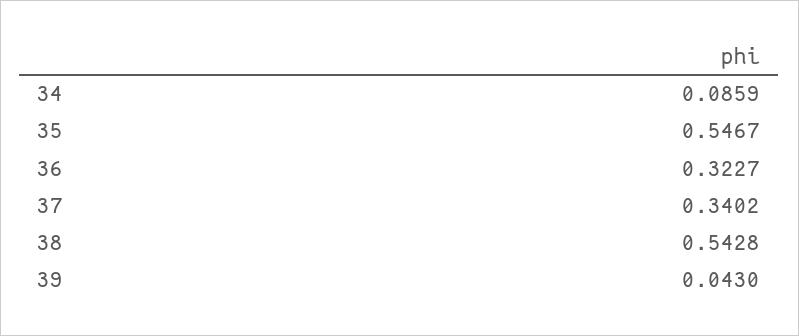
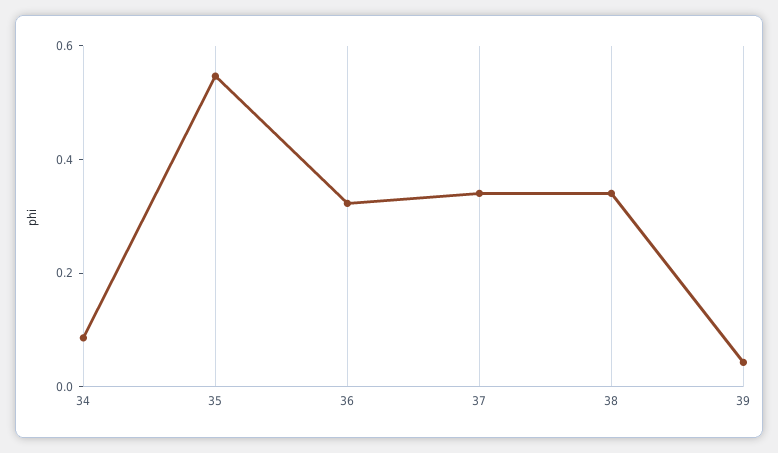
38: 0.5428 -> 0.35

